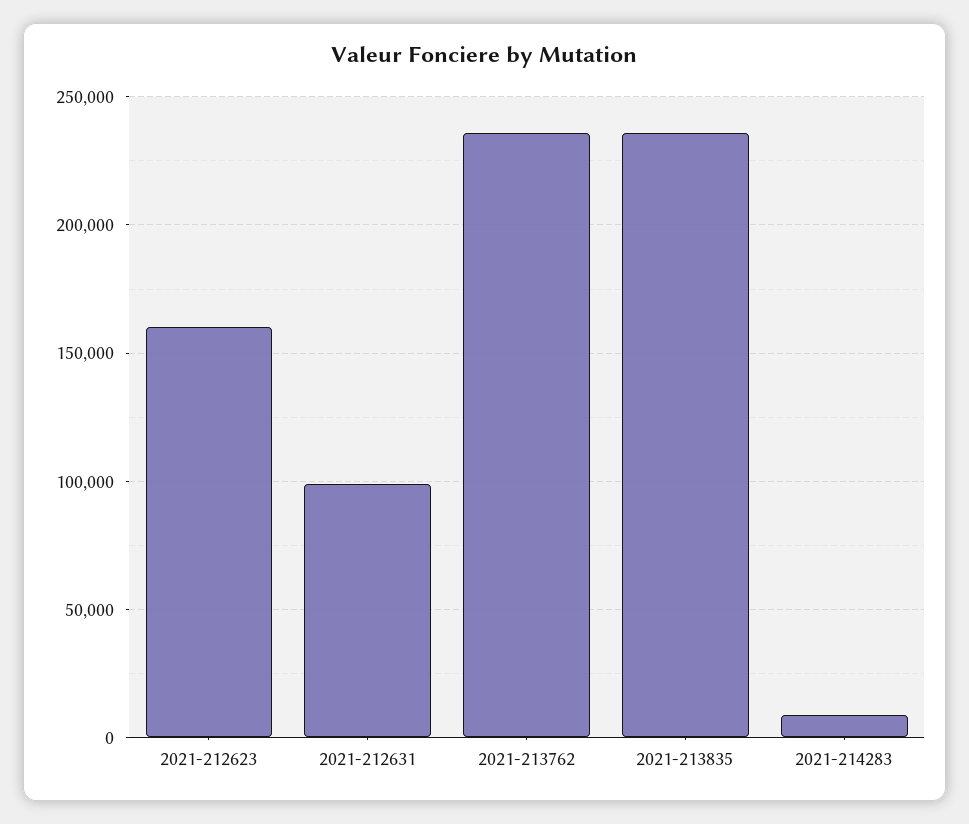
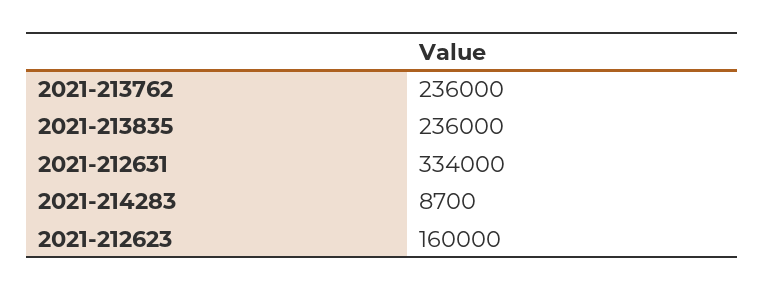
2021-212631: 100000 -> 334000

